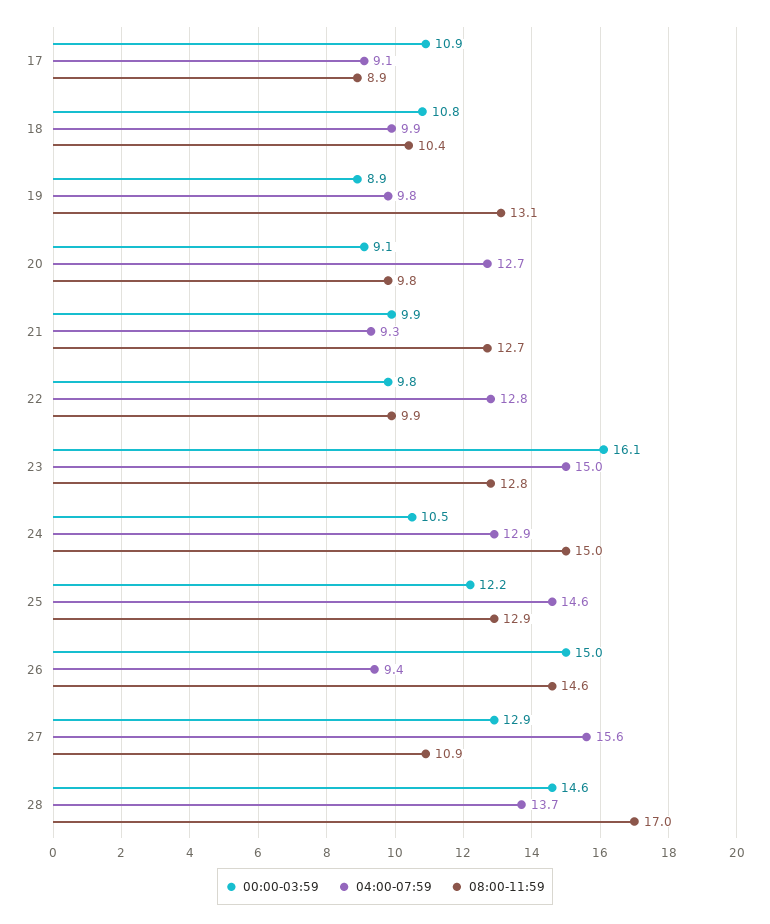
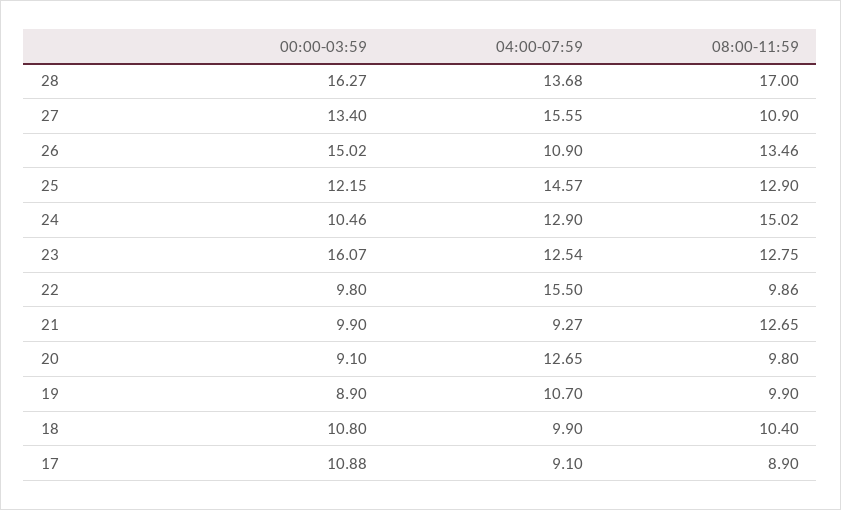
04:00-07:59, 19: 9.8 -> 10.7
08:00-11:59, 19: 13.1 -> 9.9
04:00-07:59, 22: 12.8 -> 15.5
04:00-07:59, 23: 15 -> 12.54
04:00-07:59, 26: 9.4 -> 10.9
08:00-11:59, 26: 14.6 -> 13.46
00:00-03:59, 27: 12.9 -> 13.4
00:00-03:59, 28: 14.6 -> 16.27

